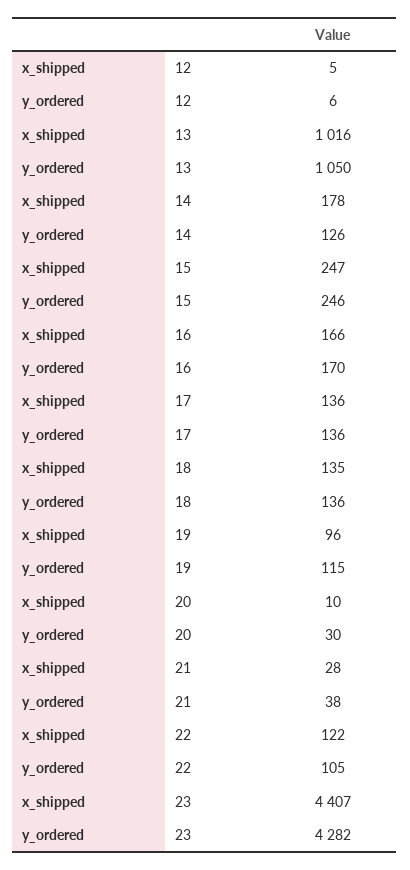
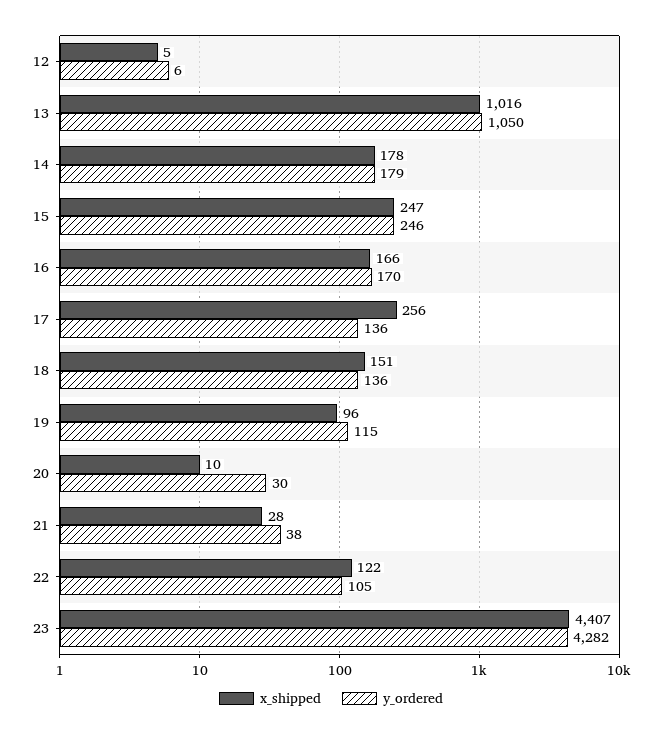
y_ordered, 14: 126 -> 179
x_shipped, 17: 136 -> 256
x_shipped, 18: 135 -> 151

